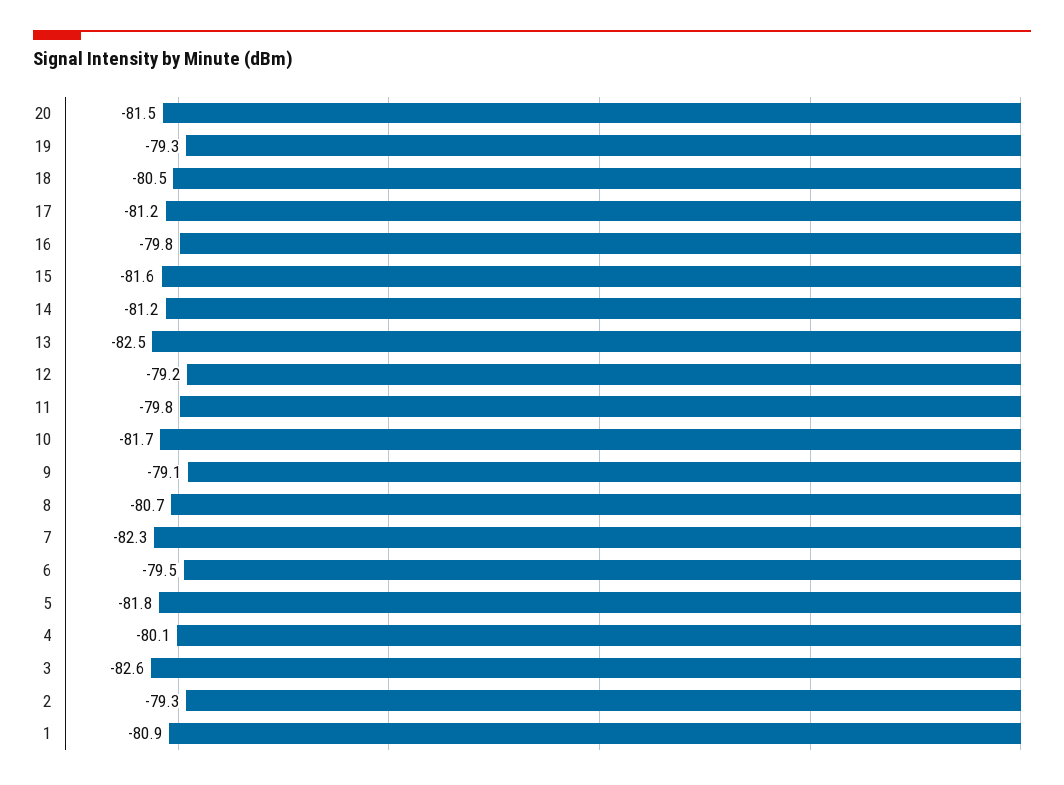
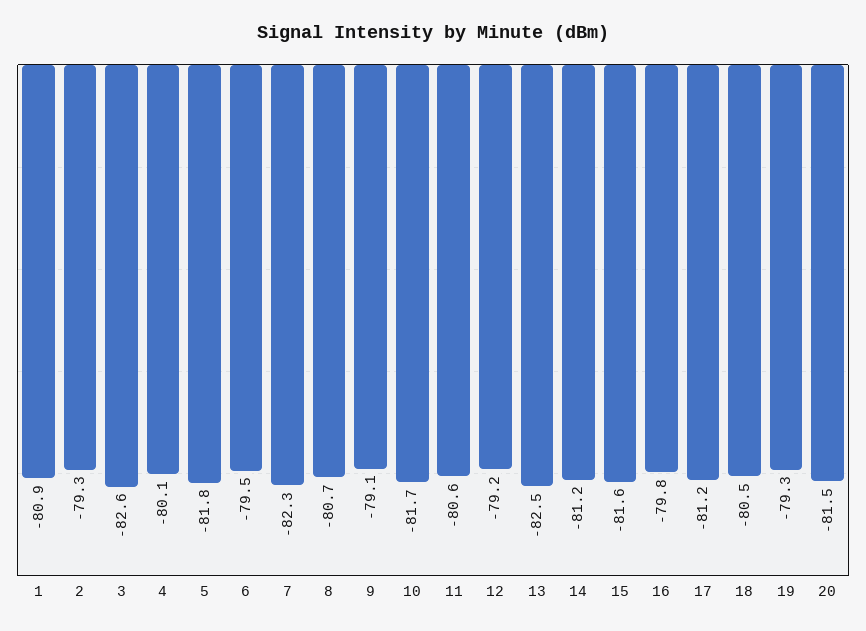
11: -79.8 -> -80.6

